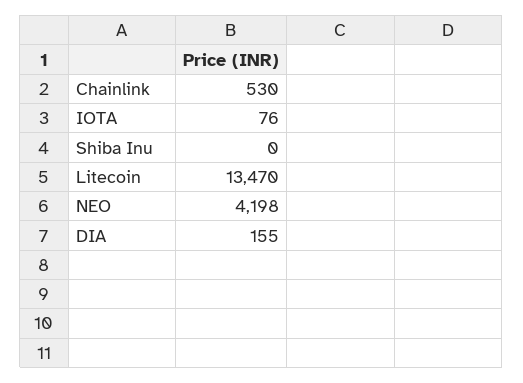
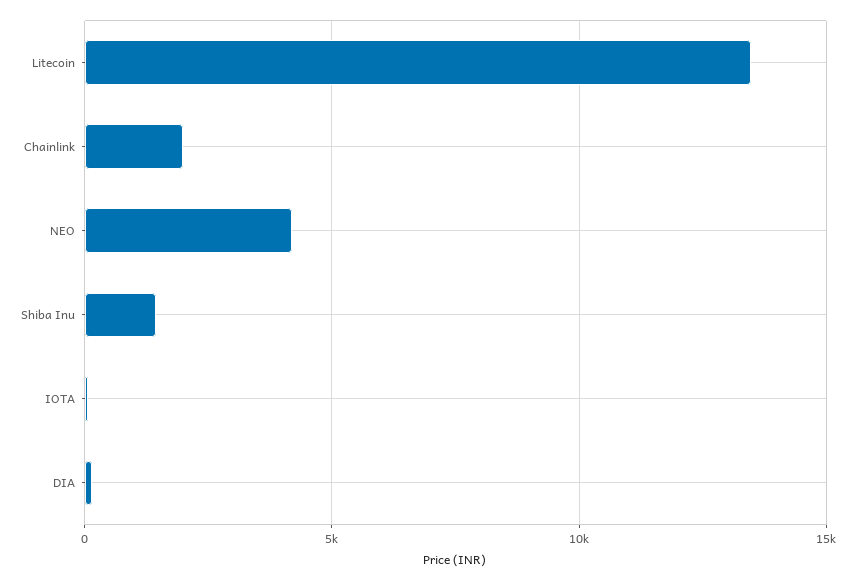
Chainlink: 530 -> 2000
Shiba Inu: 0 -> 1500

